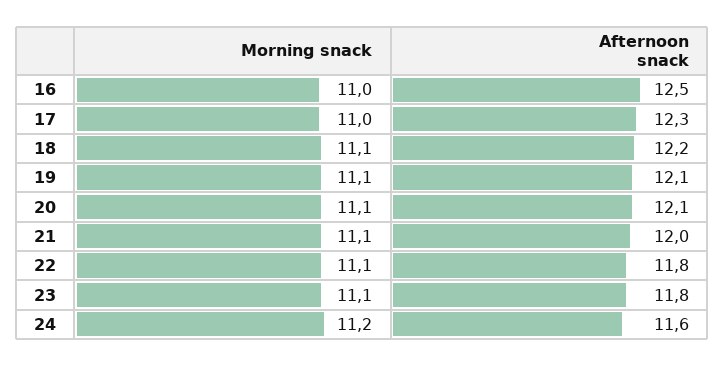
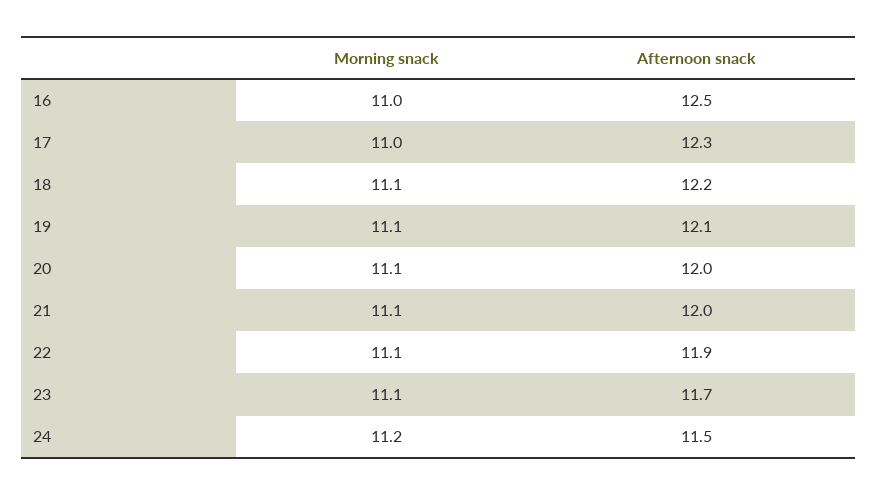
Afternoon snack, 20: 12.1 -> 12
Afternoon snack, 22: 11.8 -> 11.9
Afternoon snack, 23: 11.8 -> 11.7
Afternoon snack, 24: 11.6 -> 11.5

